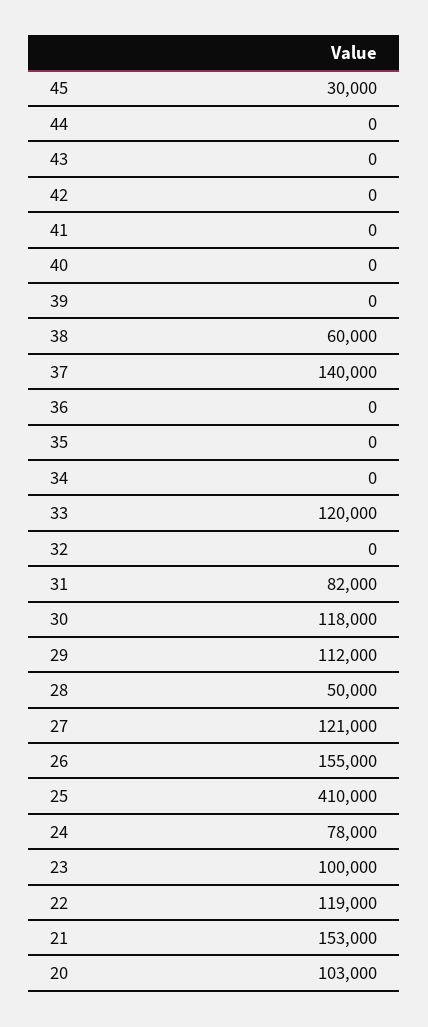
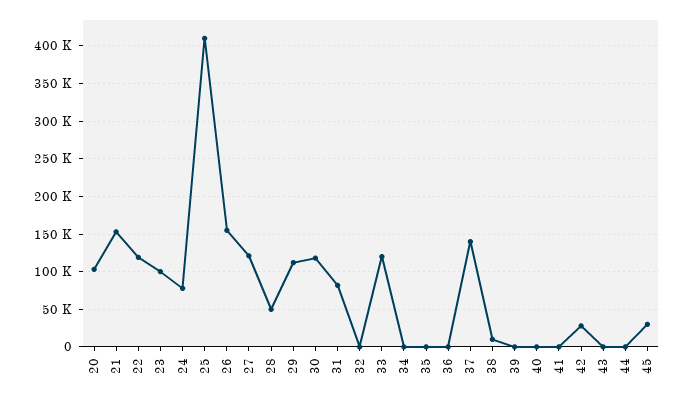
42: 0 -> 30000
38: 60000 -> 10000

